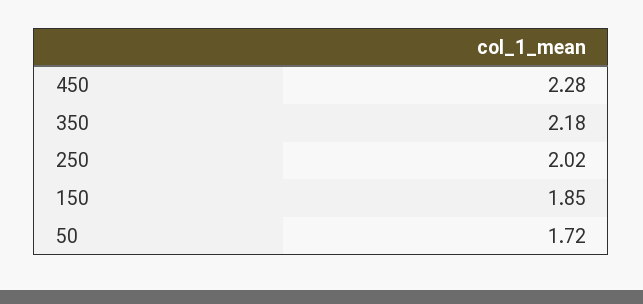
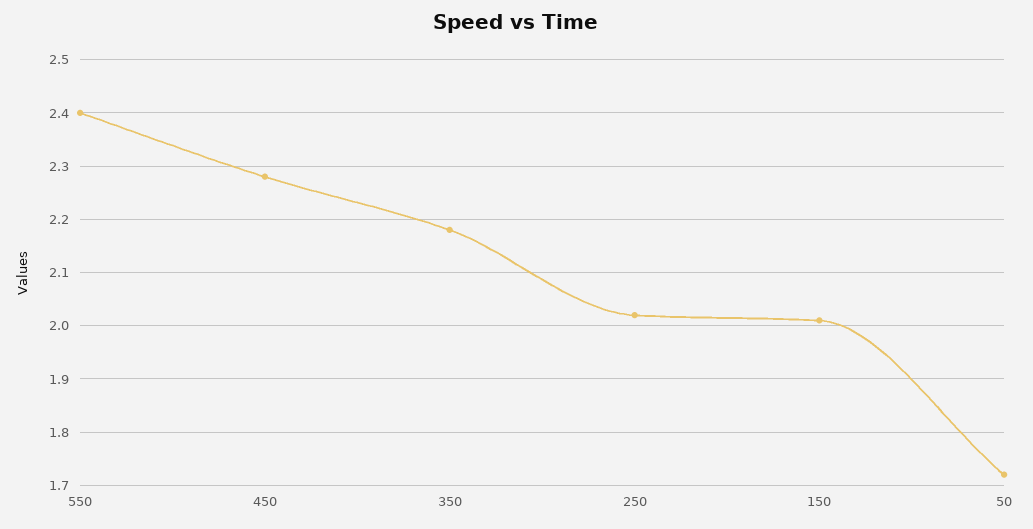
150: 1.85 -> 2
550: none -> 2.4

